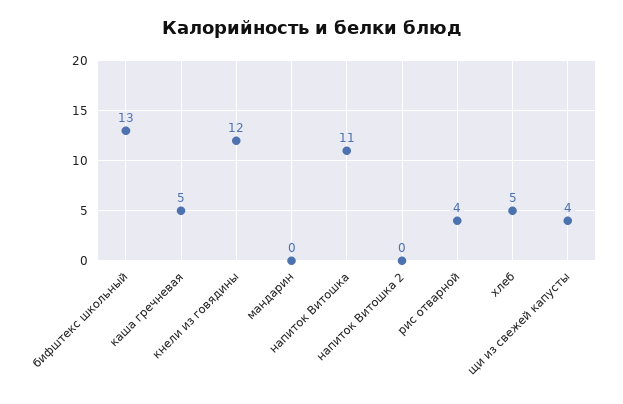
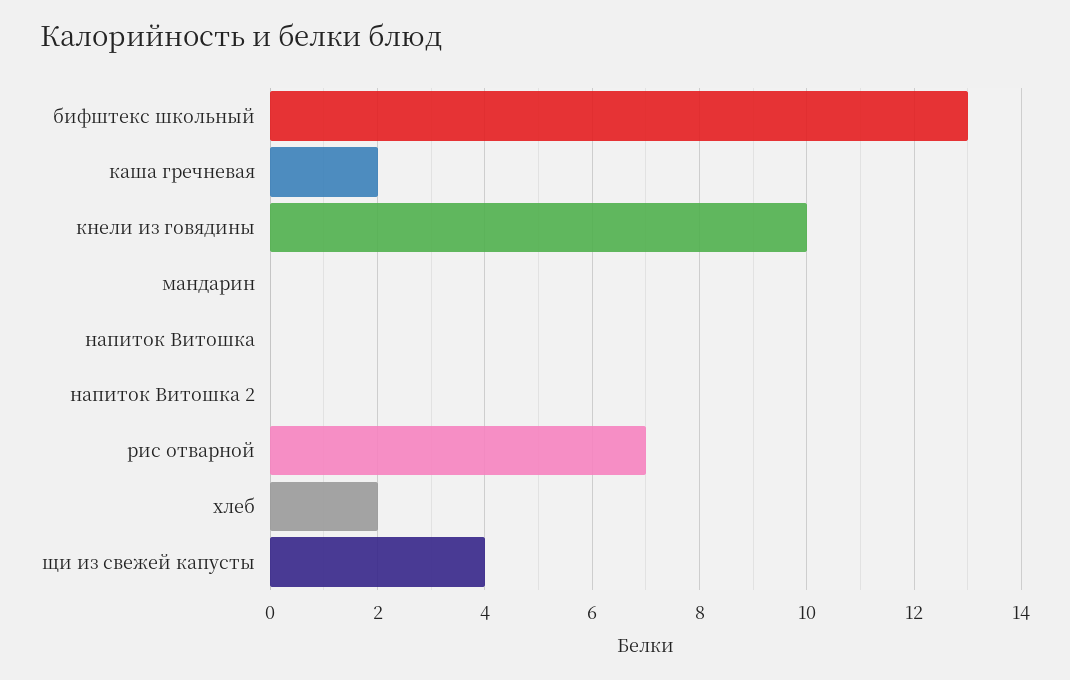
каша гречневая: 5 -> 2
кнели из говядины: 12 -> 10
напиток Витошка: 11 -> 0
рис отварной: 4 -> 7
хлеб: 5 -> 2

